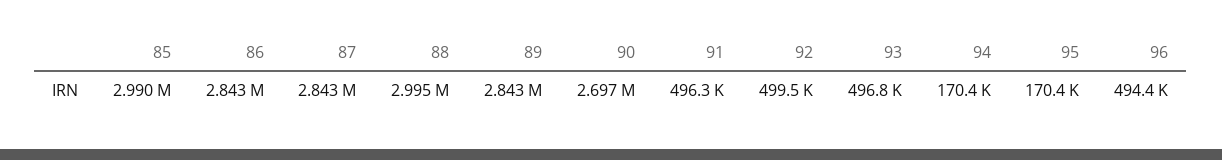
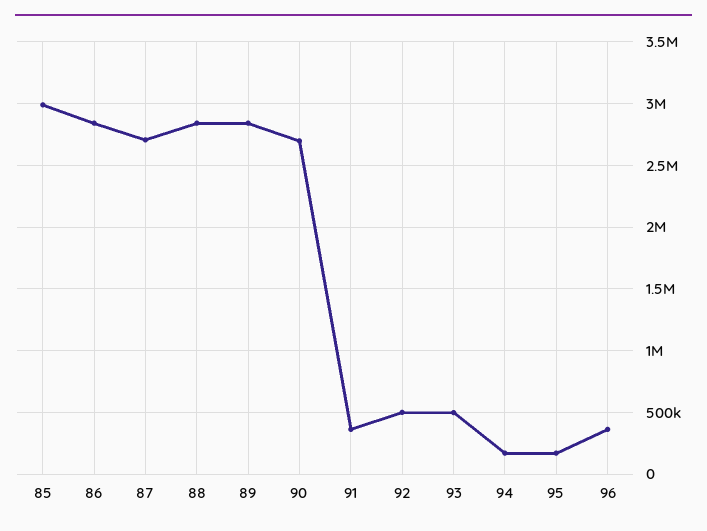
87: 2843000 -> 2700000
88: 2995000 -> 2850000
91: 496300 -> 350000
96: 494400 -> 350000

